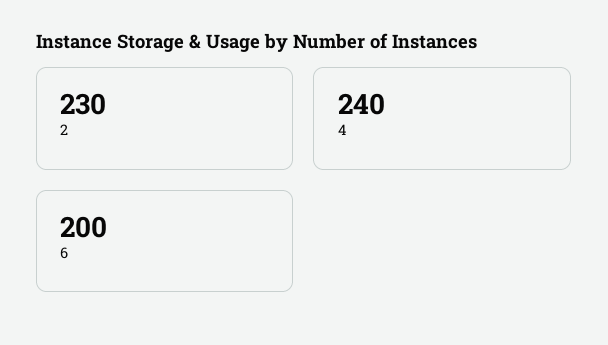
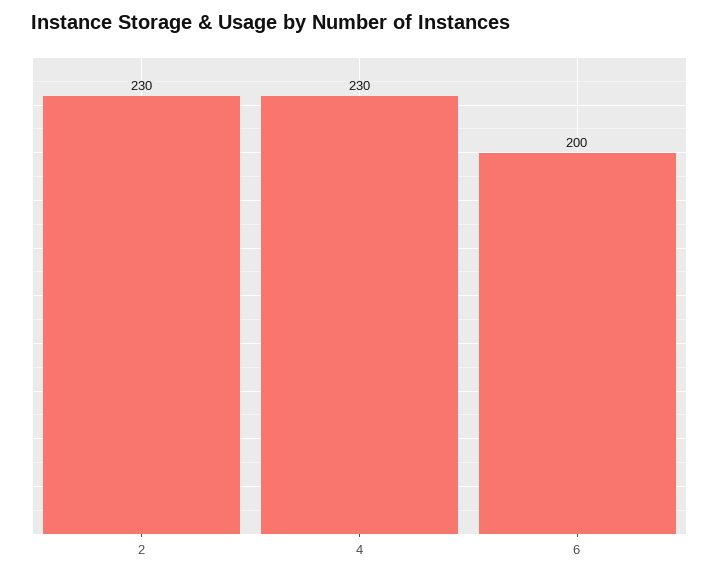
4: 240 -> 230

